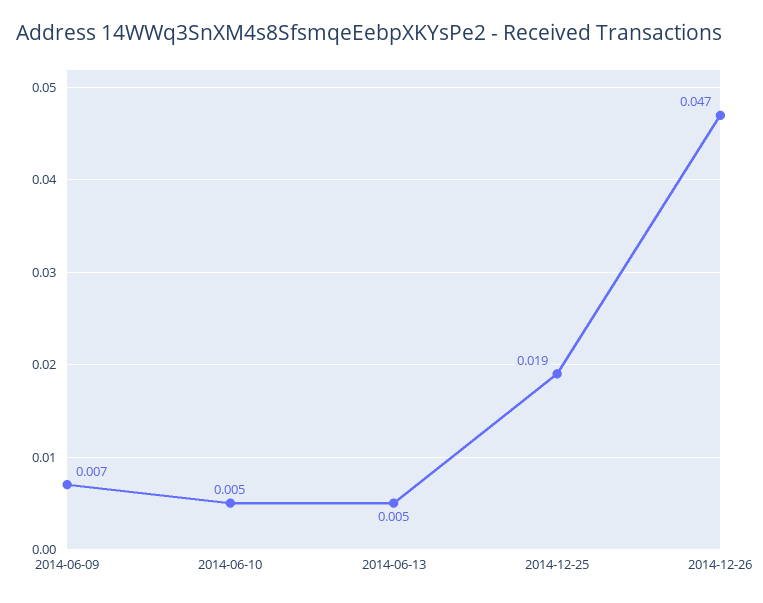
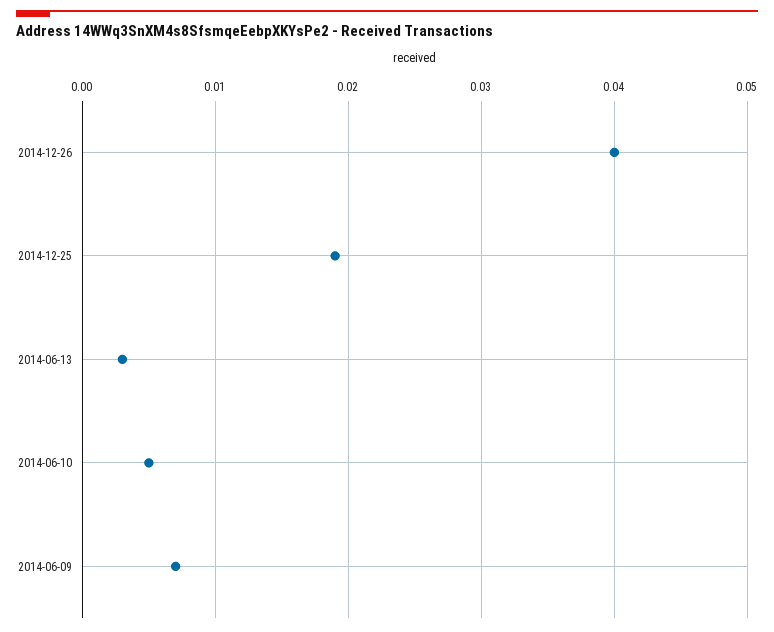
2014-06-13: 0.005 -> 0.003
2014-12-26: 0.047 -> 0.04

